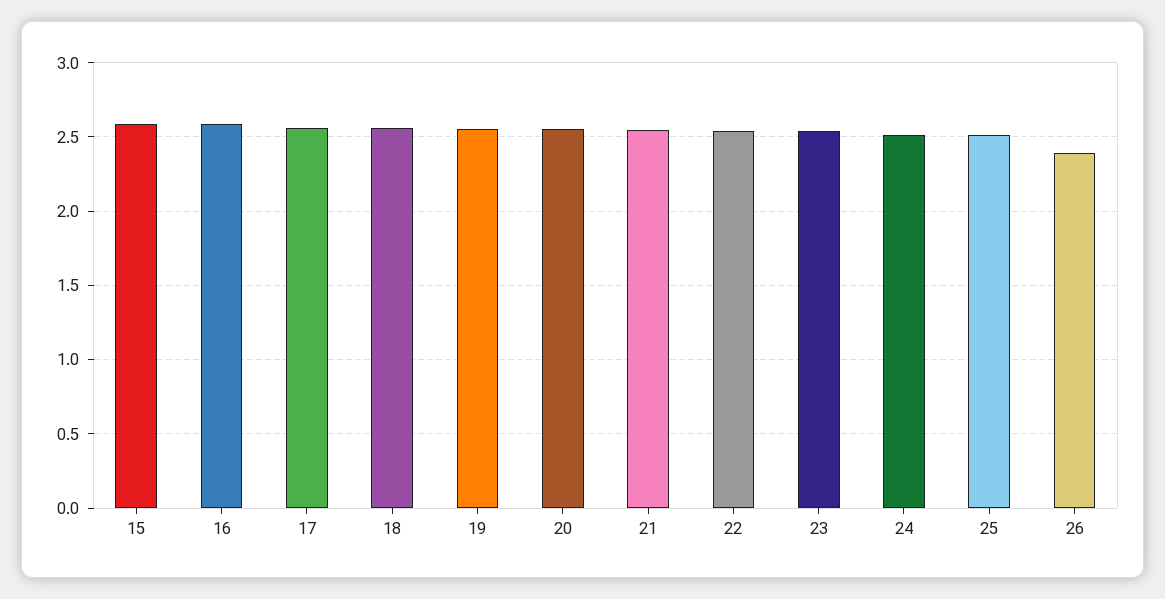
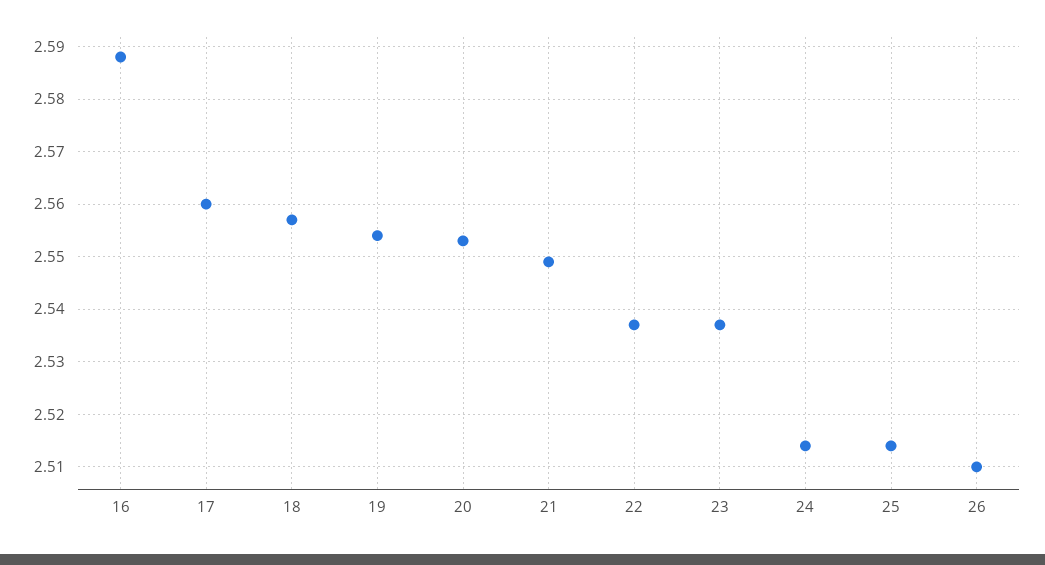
15: 2.6 -> none
26: 2.4 -> 2.51

